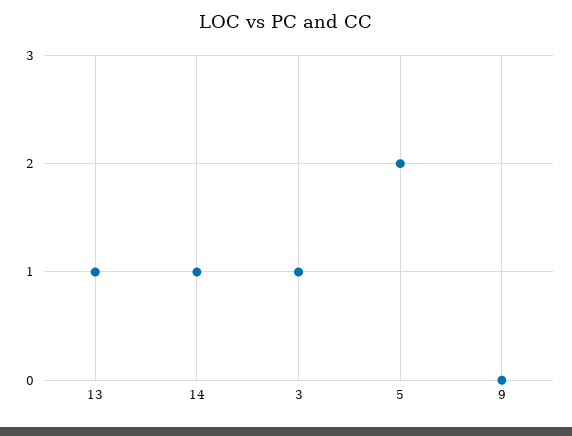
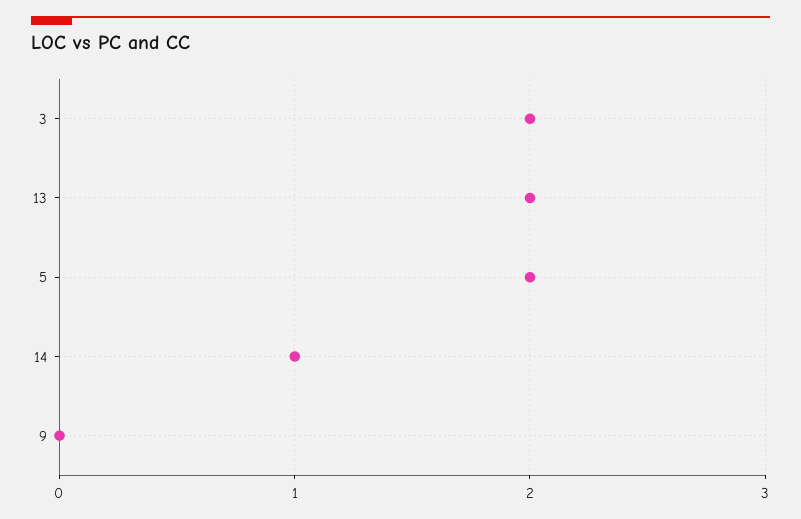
13: 1 -> 2
3: 1 -> 2

